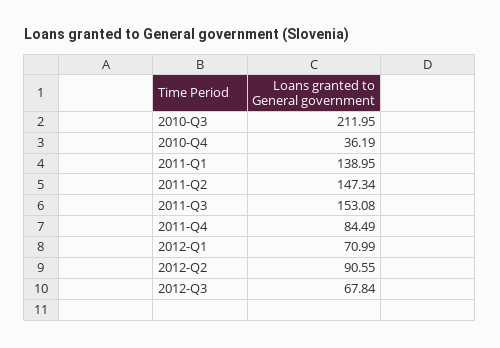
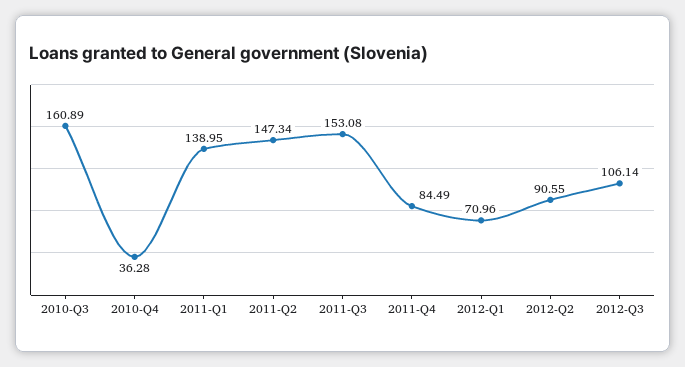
2010-Q3: 211.95 -> 160.89
2010-Q4: 36.19 -> 36.28
2012-Q1: 70.99 -> 70.96
2012-Q3: 67.84 -> 106.14

